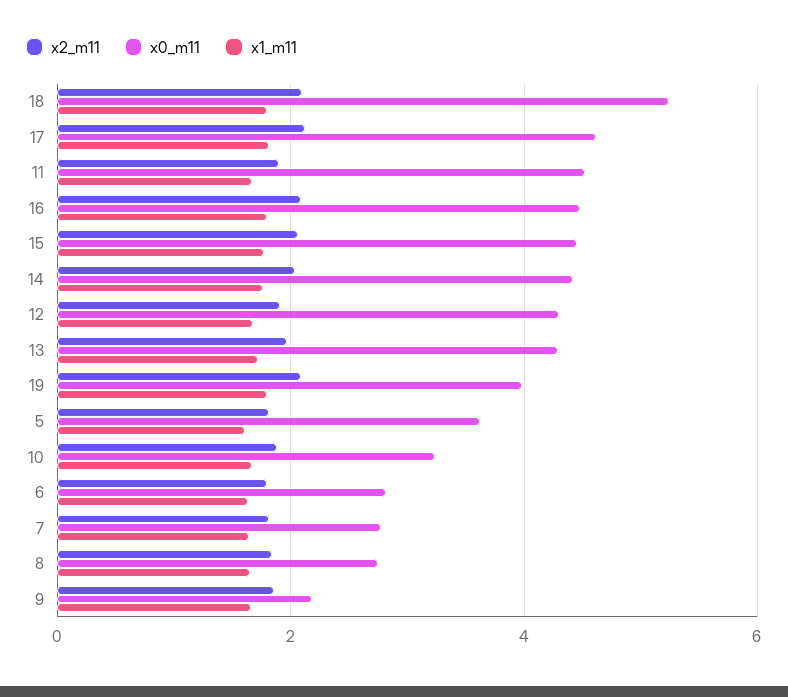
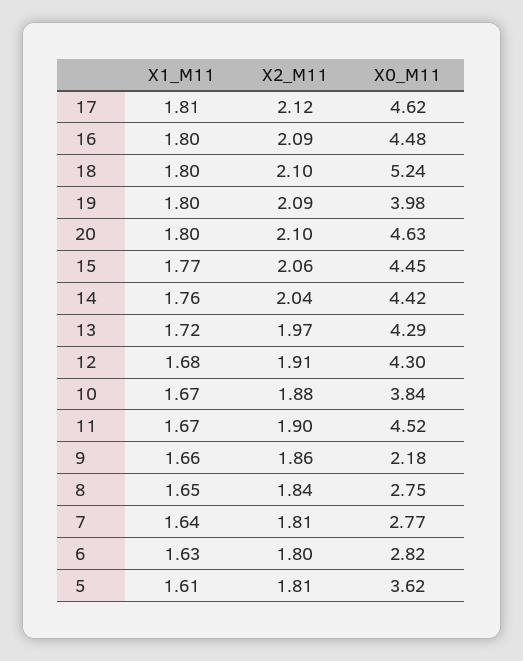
x0_m11, 10: 3.2 -> 3.84
x1_m11, 20: none -> 1.8
x2_m11, 20: none -> 2.1
x0_m11, 20: none -> 4.63

